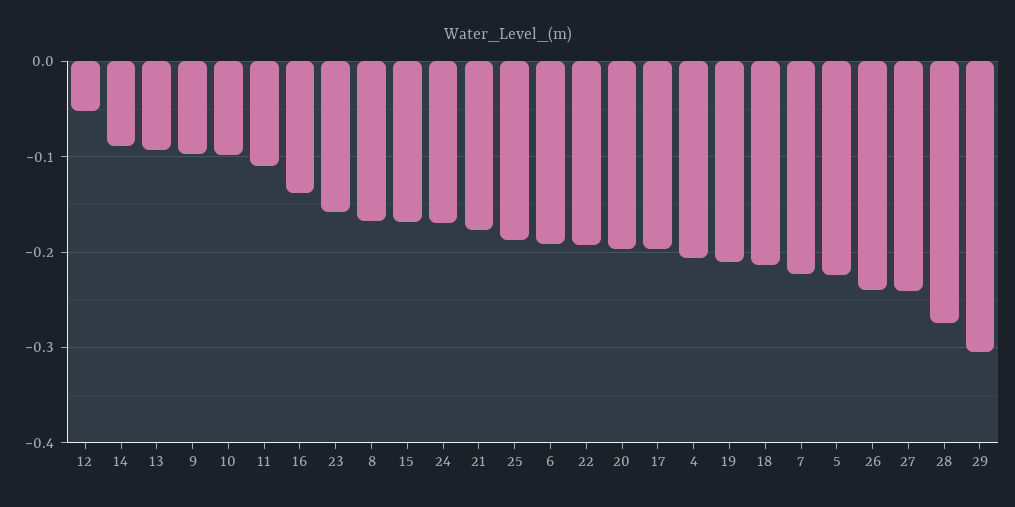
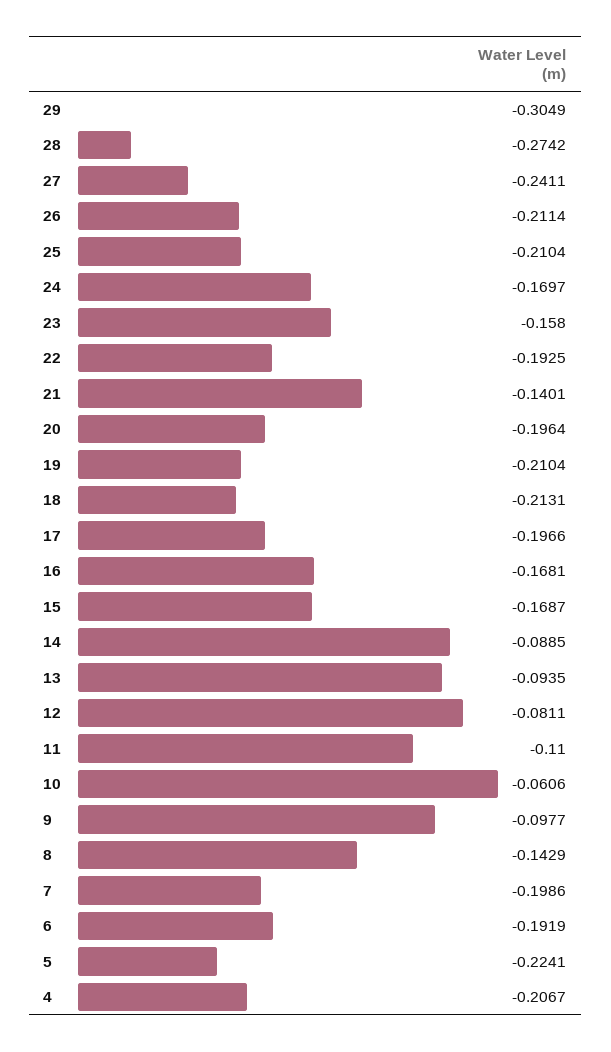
12: -0.05 -> -0.0811
10: -0.1 -> -0.0606
16: -0.14 -> -0.1681
8: -0.17 -> -0.1429
21: -0.18 -> -0.1401
25: -0.19 -> -0.2104
7: -0.22 -> -0.1986
26: -0.24 -> -0.2114

